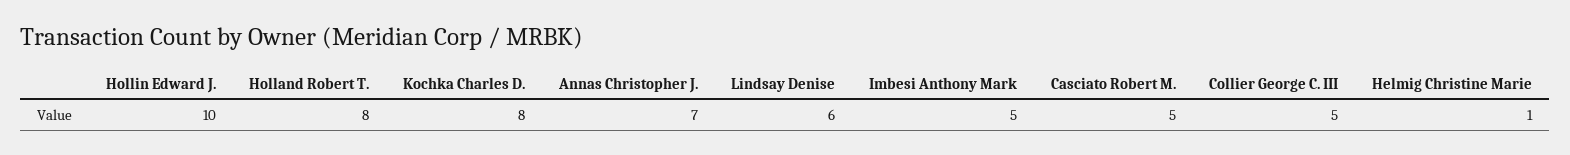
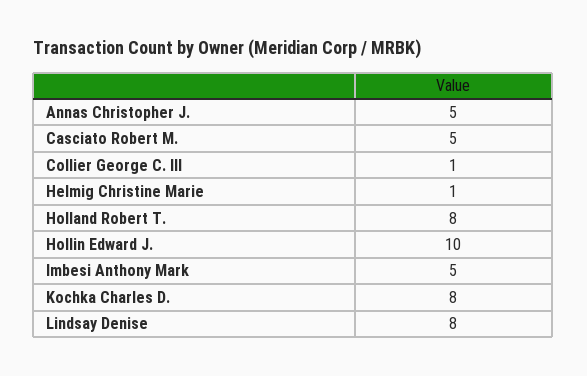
Annas Christopher J.: 7 -> 5
Lindsay Denise: 6 -> 8
Collier George C. III: 5 -> 1

